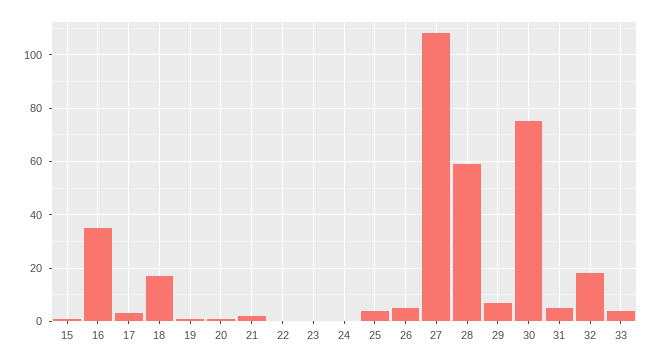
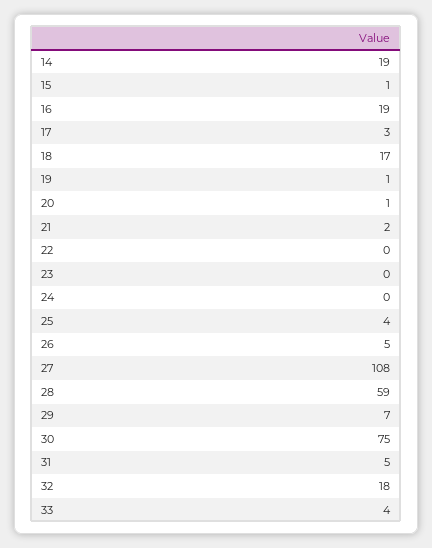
16: 35 -> 19
14: none -> 19

